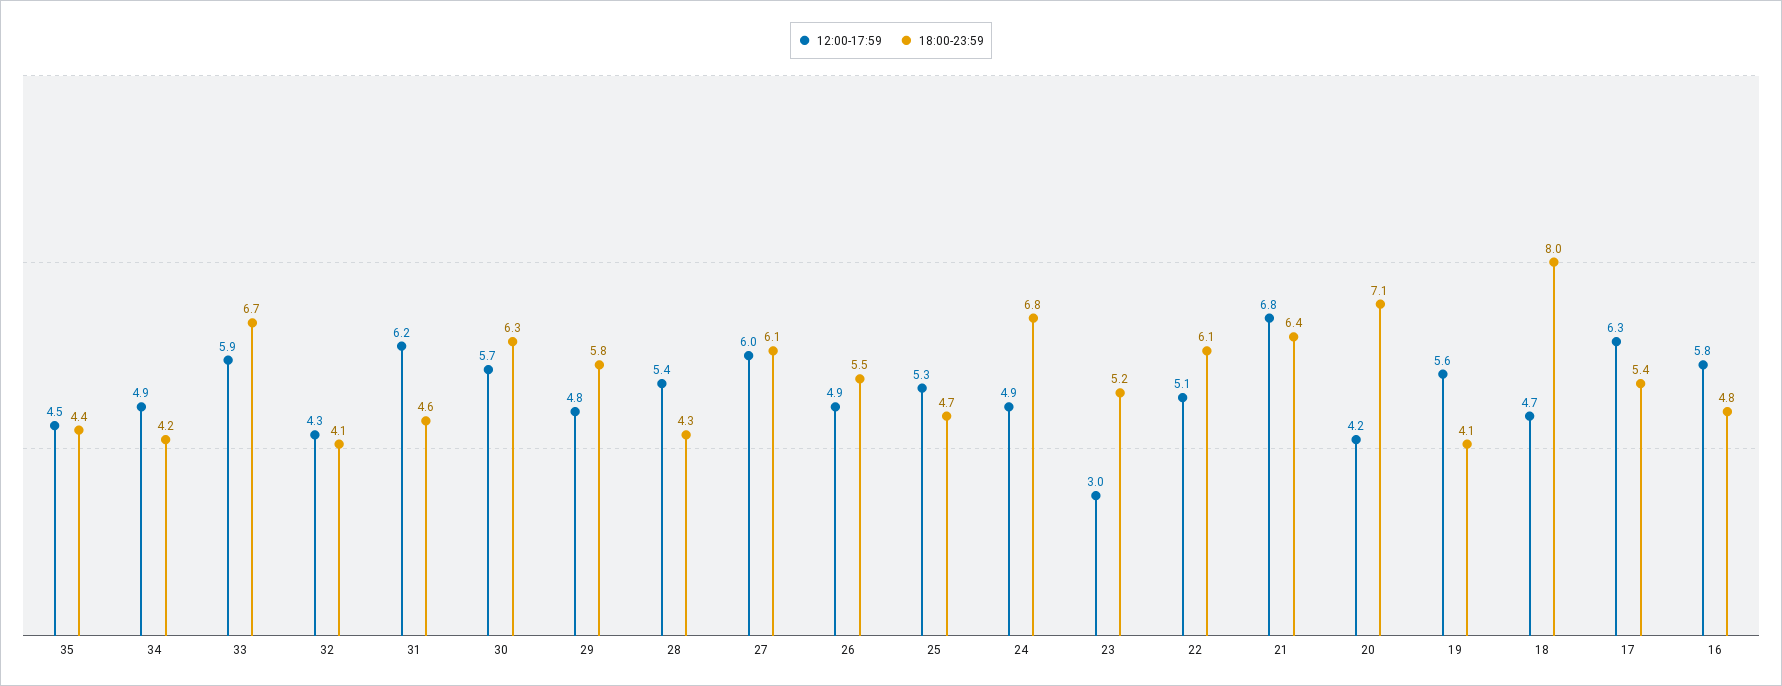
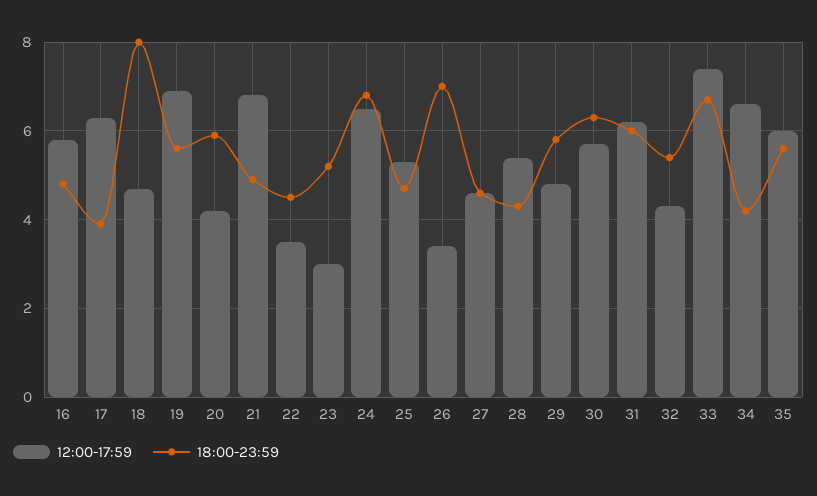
12:00-17:59, 35: 4.5 -> 6
18:00-23:59, 35: 4.4 -> 5.5
12:00-17:59, 34: 4.9 -> 6.5
12:00-17:59, 33: 5.9 -> 7.5
18:00-23:59, 32: 4.1 -> 5.5
18:00-23:59, 31: 4.6 -> 6
12:00-17:59, 27: 6 -> 4.5
18:00-23:59, 27: 6.1 -> 4.5
12:00-17:59, 26: 4.9 -> 3.5
18:00-23:59, 26: 5.5 -> 7
12:00-17:59, 24: 4.9 -> 6.5
12:00-17:59, 22: 5.1 -> 3.5
18:00-23:59, 22: 6.1 -> 4.5
18:00-23:59, 21: 6.4 -> 5
18:00-23:59, 20: 7.1 -> 6
12:00-17:59, 19: 5.6 -> 7
18:00-23:59, 19: 4.1 -> 5.5
18:00-23:59, 17: 5.4 -> 4

